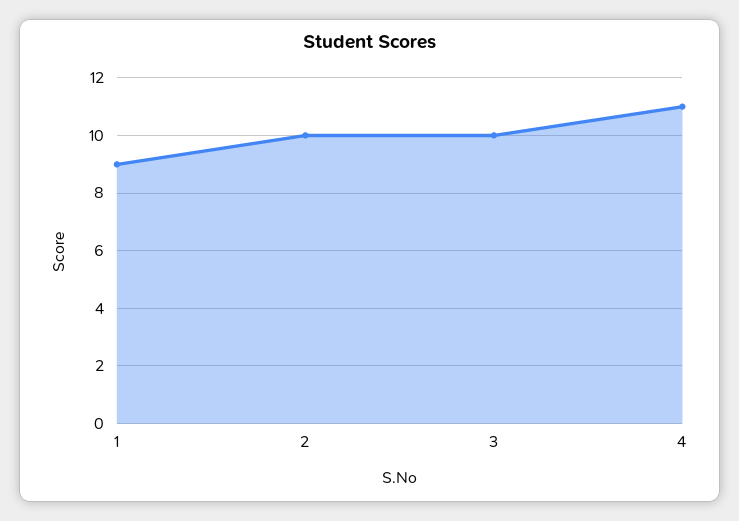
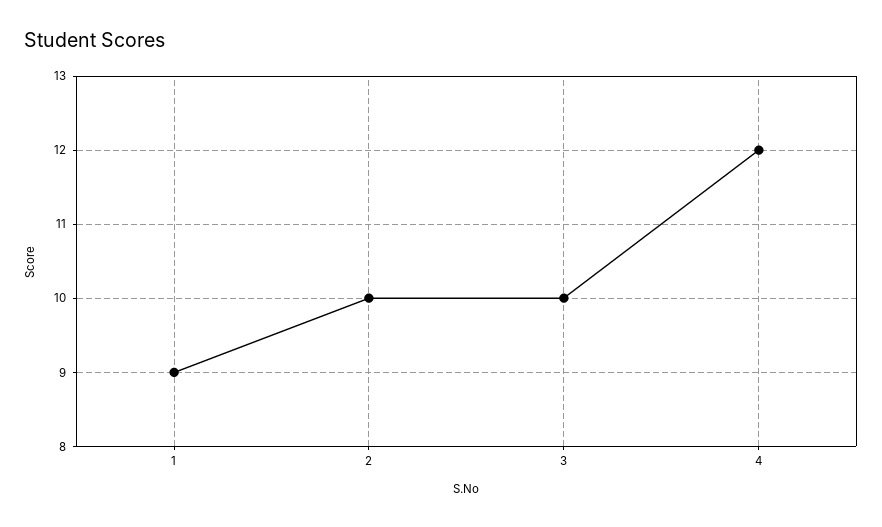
4: 11 -> 12

